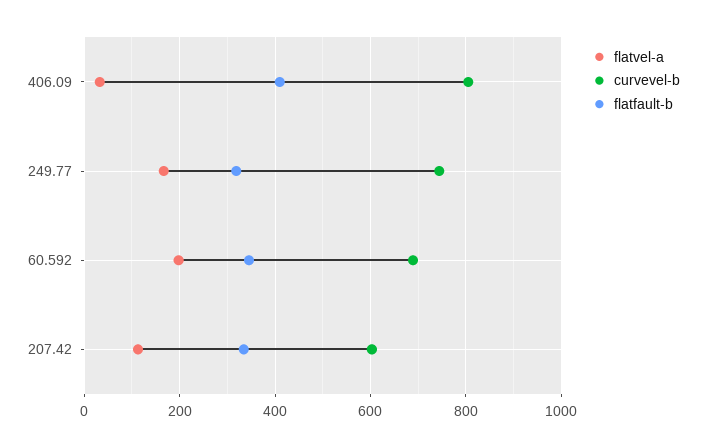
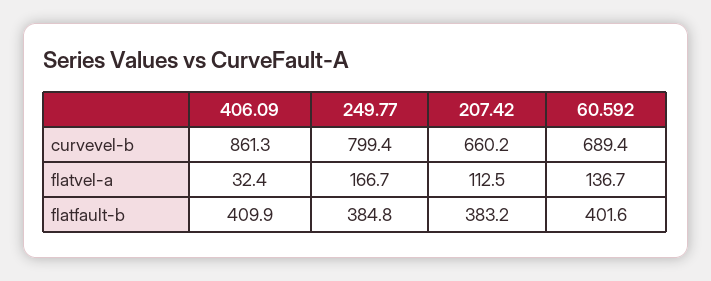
curvevel-b, 406.09: 800 -> 861.3
curvevel-b, 249.77: 740 -> 799.4
flatfault-b, 249.77: 320 -> 384.8
flatvel-a, 60.592: 200 -> 136.7
flatfault-b, 60.592: 340 -> 401.6
curvevel-b, 207.42: 600 -> 660.2
flatfault-b, 207.42: 340 -> 383.2

